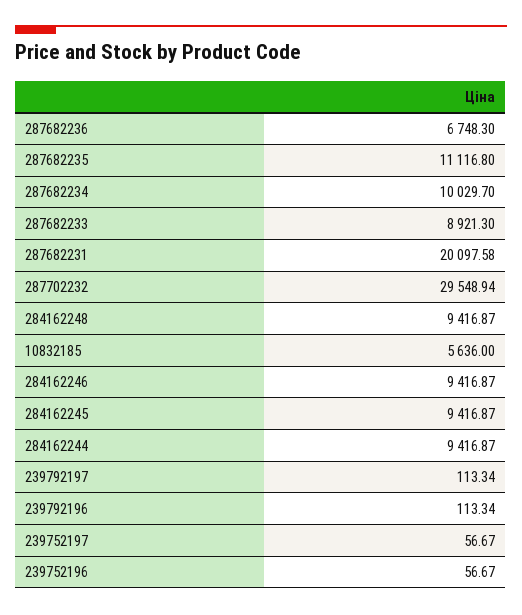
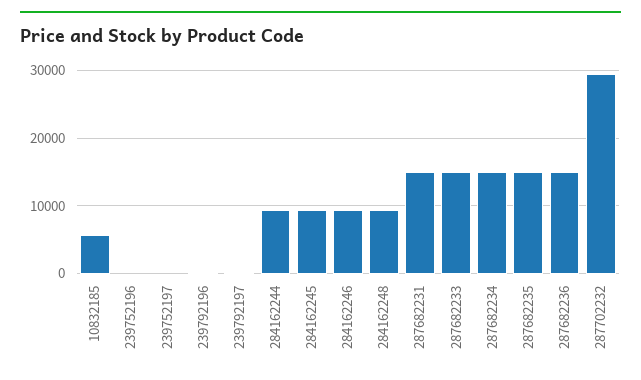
287682236: 6748.3 -> 15000
287682235: 11116.8 -> 15000
287682234: 10029.7 -> 15000
287682233: 8921.3 -> 15000
287682231: 20097.58 -> 15000

